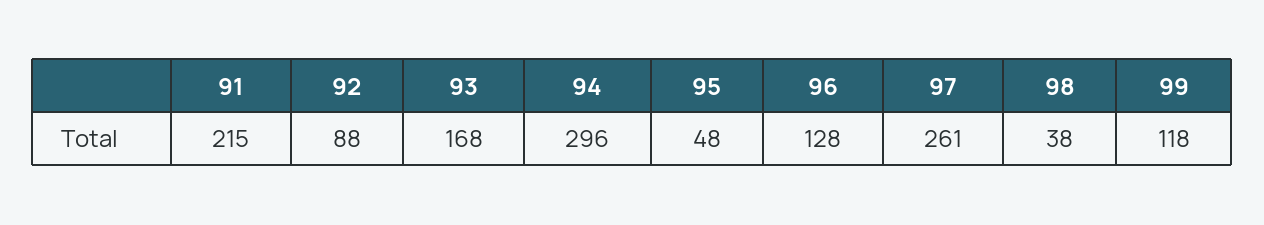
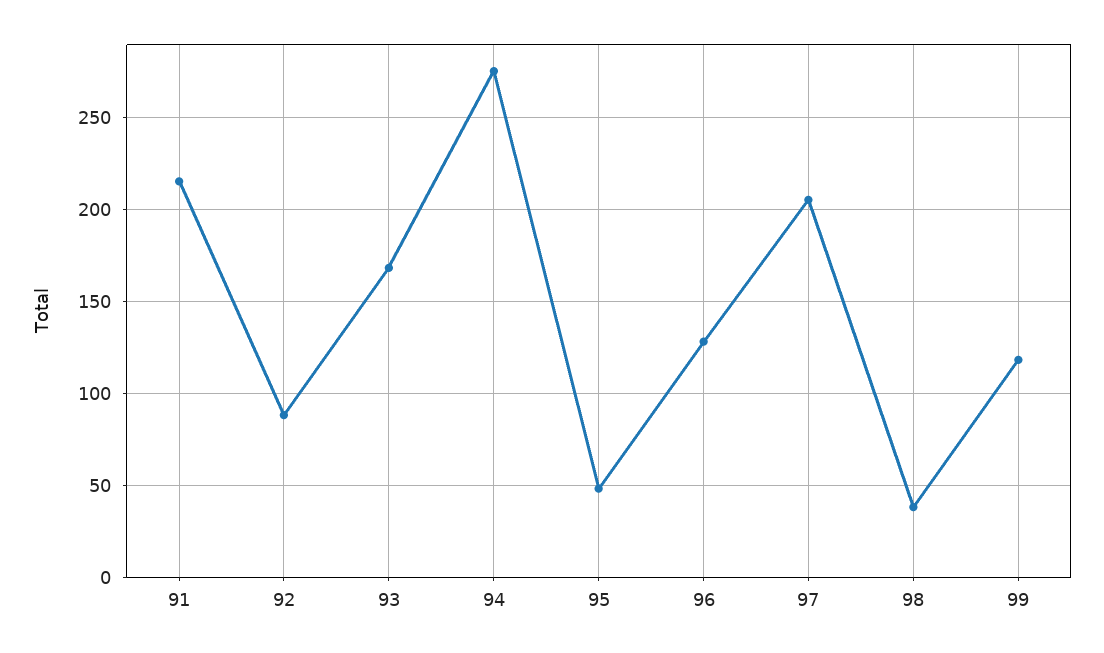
94: 296 -> 275
97: 261 -> 205

